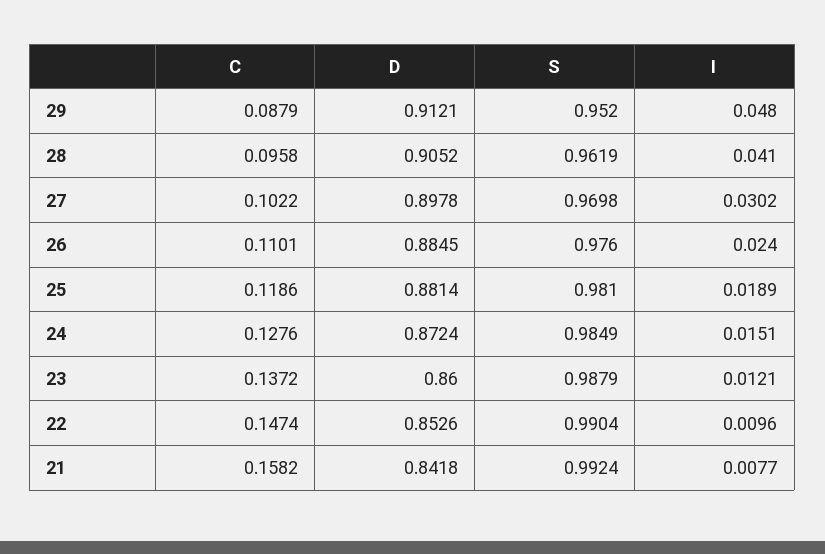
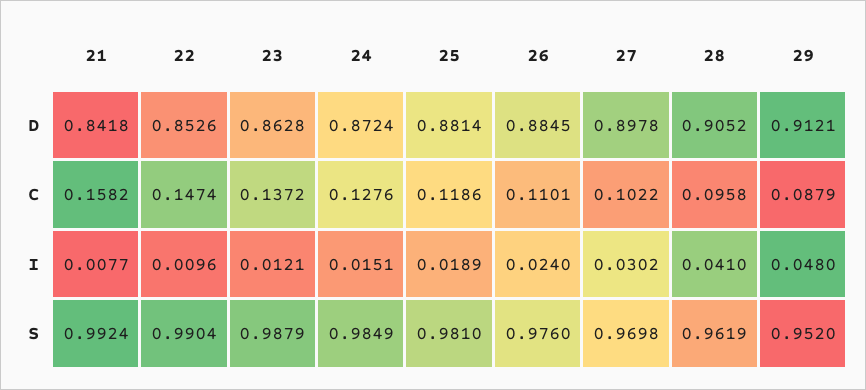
D, 23: 0.86 -> 0.8628

